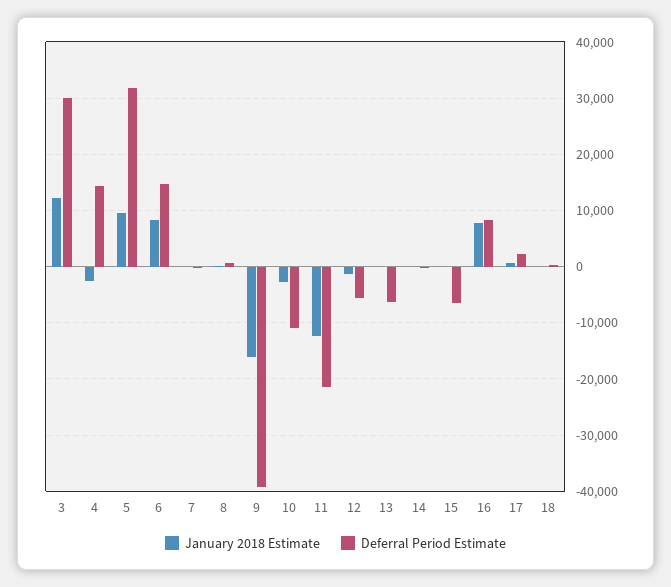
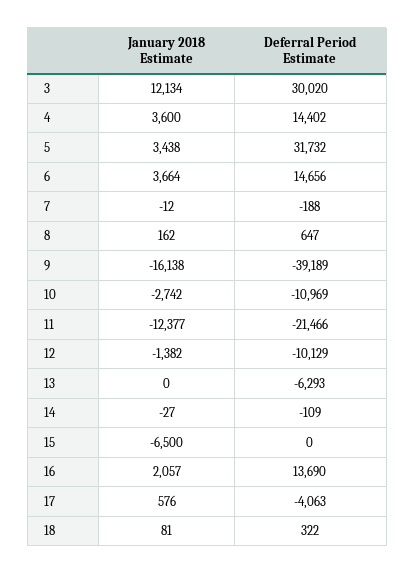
January 2018 Estimate, 4: -2000 -> 3600
January 2018 Estimate, 5: 10000 -> 3438
January 2018 Estimate, 6: 8000 -> 3664
Deferral Period Estimate, 12: -6000 -> -10129
January 2018 Estimate, 15: 0 -> -6500
Deferral Period Estimate, 15: -6000 -> 0
January 2018 Estimate, 16: 8000 -> 2057
Deferral Period Estimate, 16: 8000 -> 13690
Deferral Period Estimate, 17: 2000 -> -4063

